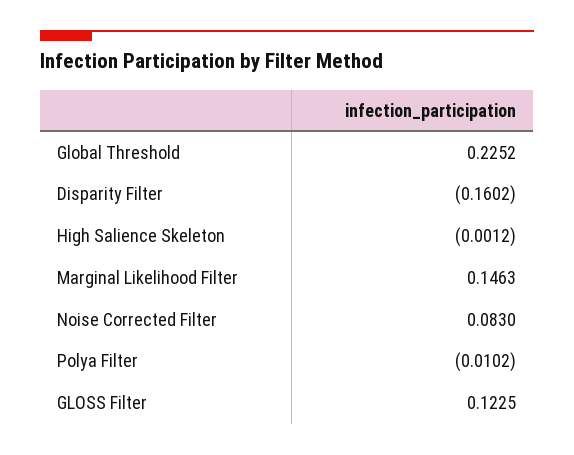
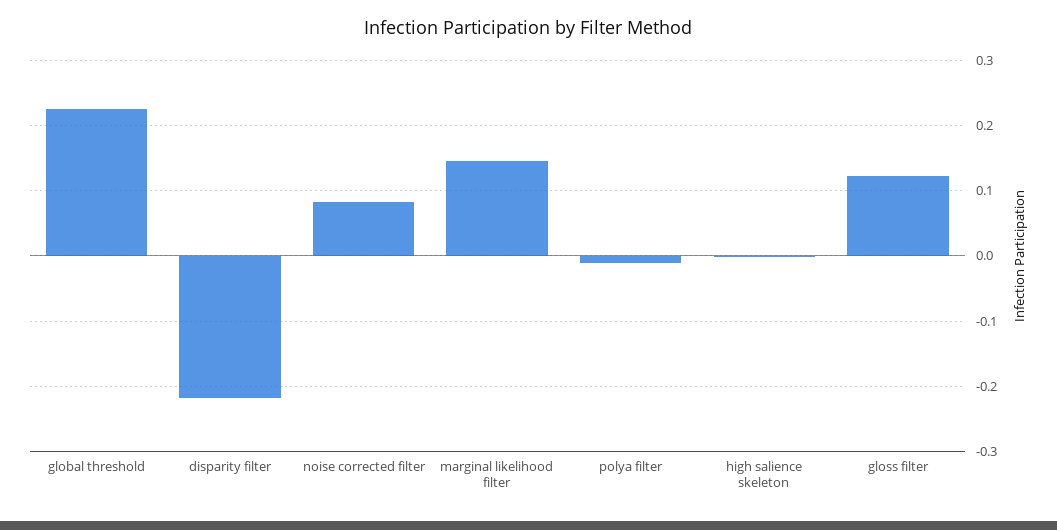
Disparity Filter: -0.1602 -> -0.22

